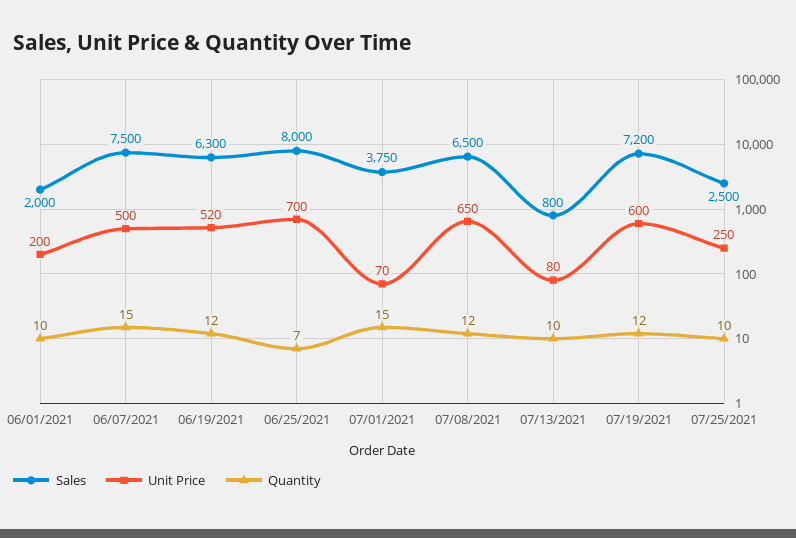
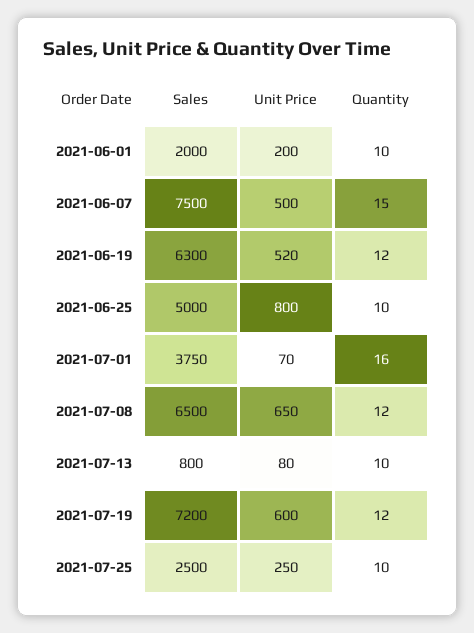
Sales, 06/25/2021: 8000 -> 5000
Unit Price, 06/25/2021: 700 -> 800
Quantity, 06/25/2021: 7 -> 10
Quantity, 07/01/2021: 15 -> 16

